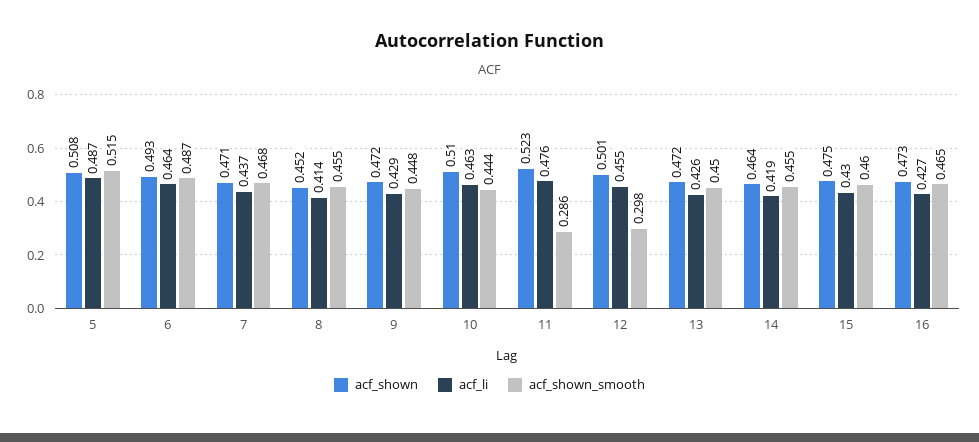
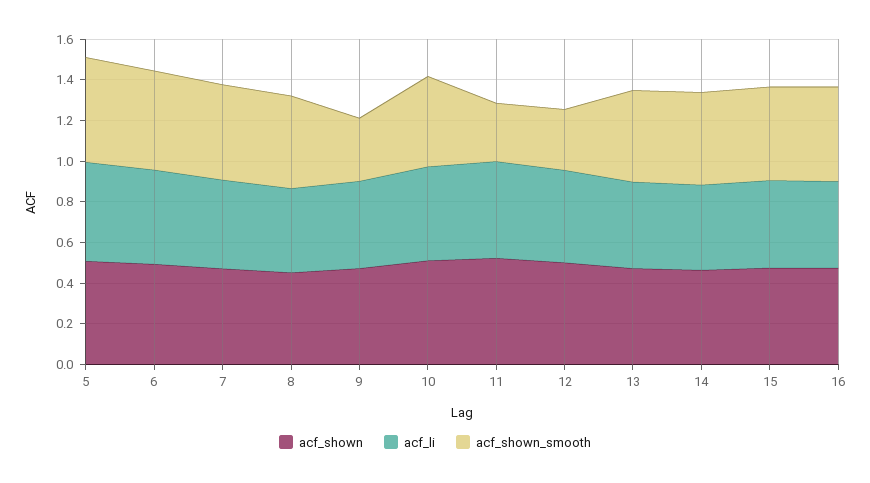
acf_shown_smooth, 9: 0.448 -> 0.3

